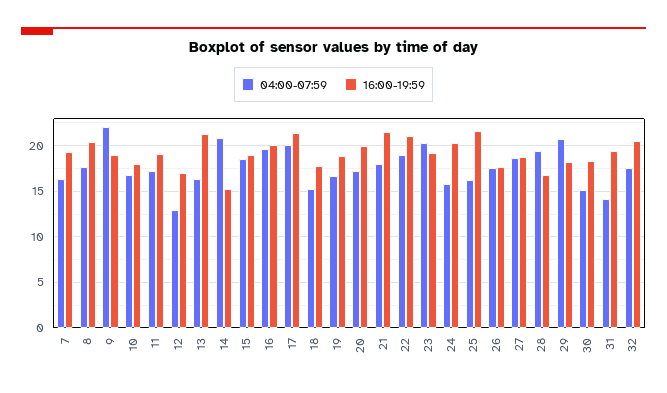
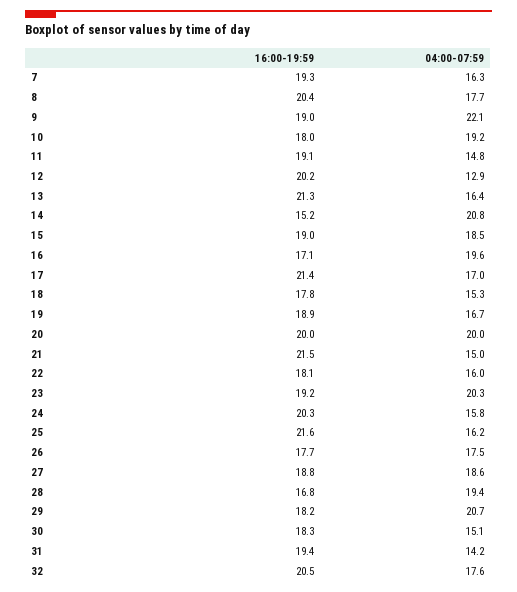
04:00-07:59, 10: 17 -> 19.2
04:00-07:59, 11: 17 -> 14.8
16:00-19:59, 12: 17 -> 20.2
16:00-19:59, 16: 20 -> 17.1
04:00-07:59, 17: 20 -> 17
04:00-07:59, 20: 17 -> 20
04:00-07:59, 21: 18 -> 15
04:00-07:59, 22: 19 -> 16
16:00-19:59, 22: 21 -> 18.1

